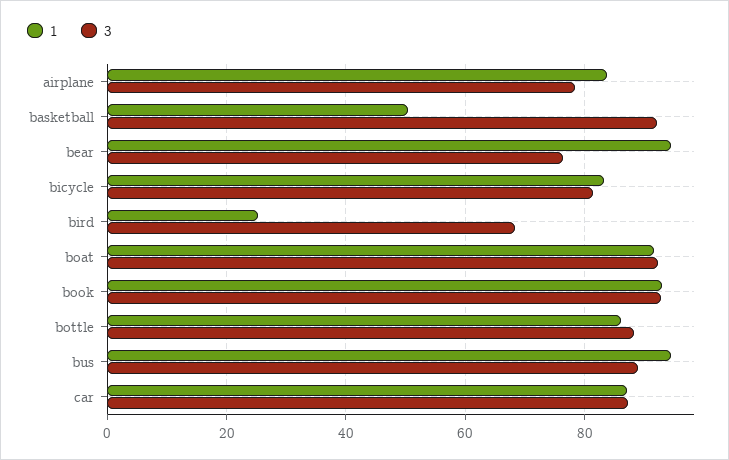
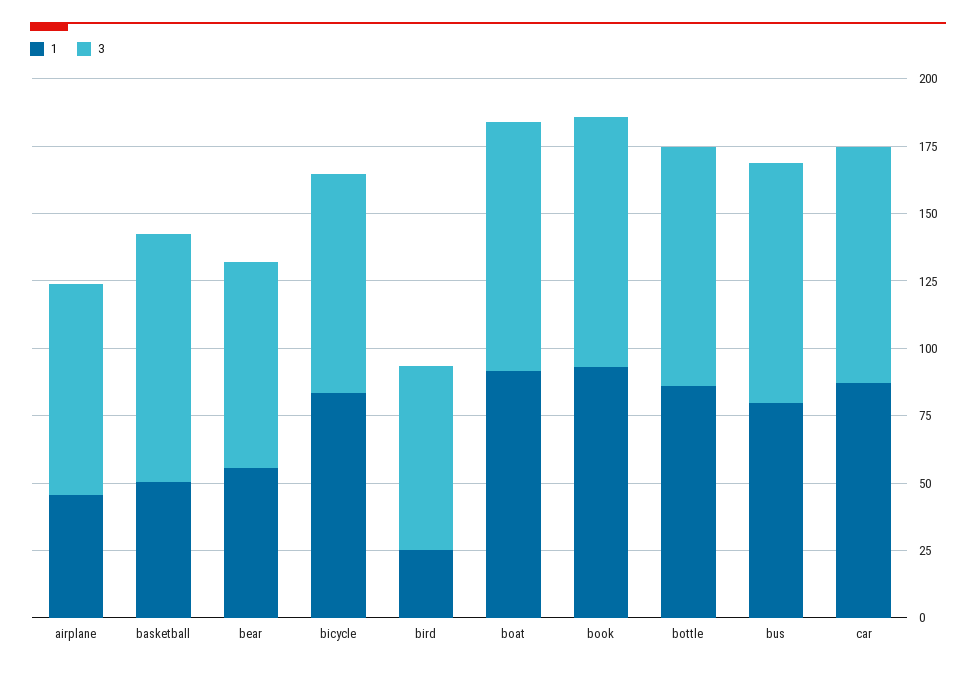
1, airplane: 84 -> 45
1, bear: 94 -> 55
1, bus: 94 -> 80

